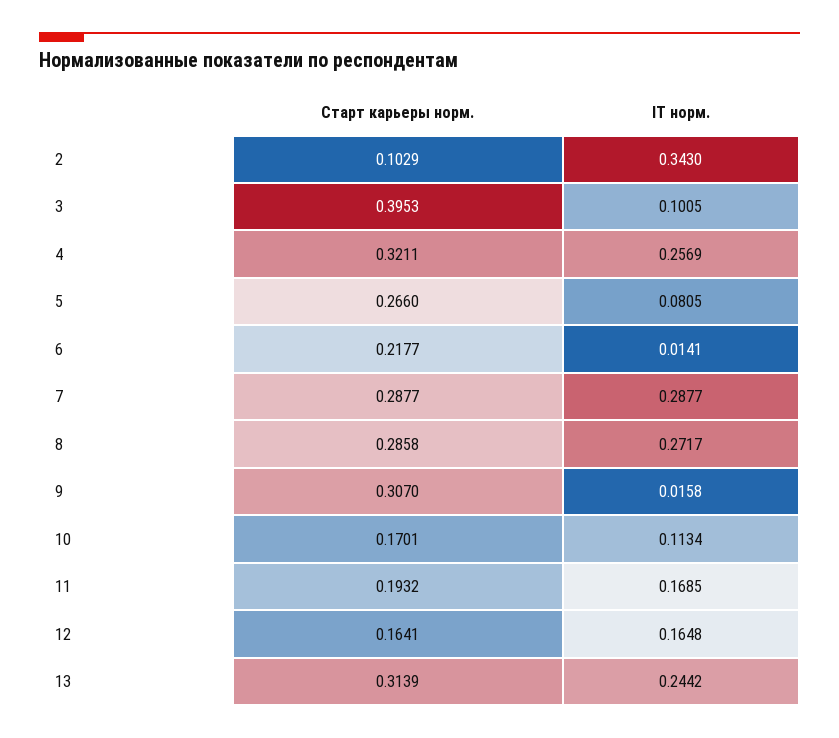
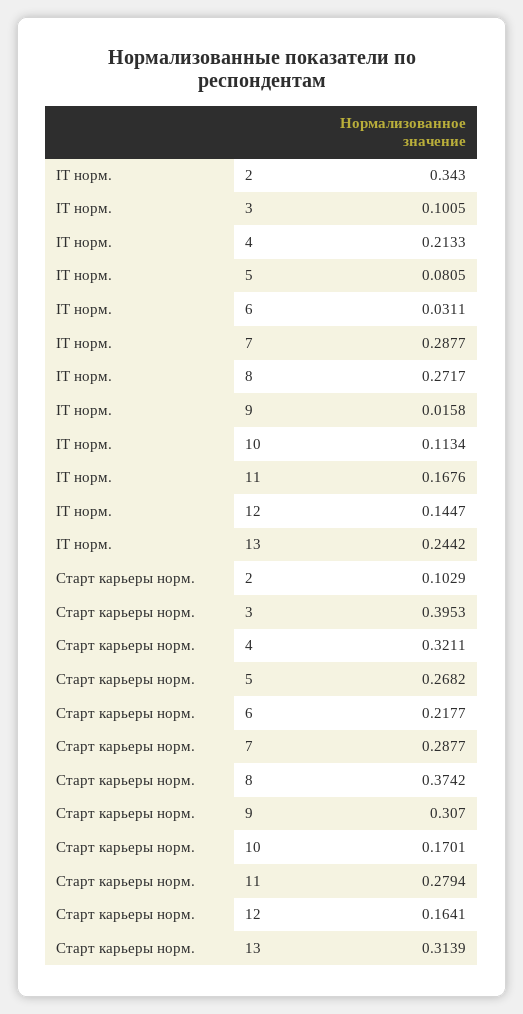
IT норм., 4: 0.2569 -> 0.2133
Старт карьеры норм., 5: 0.266 -> 0.2682
IT норм., 6: 0.0141 -> 0.0311
Старт карьеры норм., 8: 0.2858 -> 0.3742
Старт карьеры норм., 11: 0.1932 -> 0.2794
IT норм., 11: 0.1685 -> 0.1676
IT норм., 12: 0.1648 -> 0.1447

